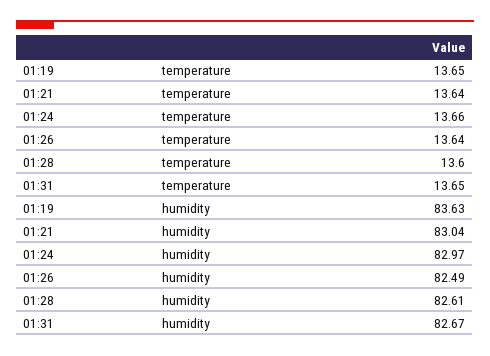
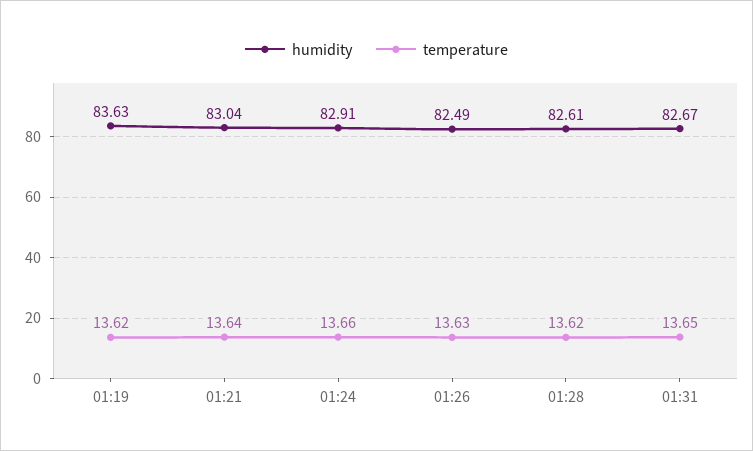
temperature, 01:19: 13.65 -> 13.62
temperature, 01:26: 13.64 -> 13.63
temperature, 01:28: 13.6 -> 13.62
humidity, 01:24: 82.97 -> 82.91

